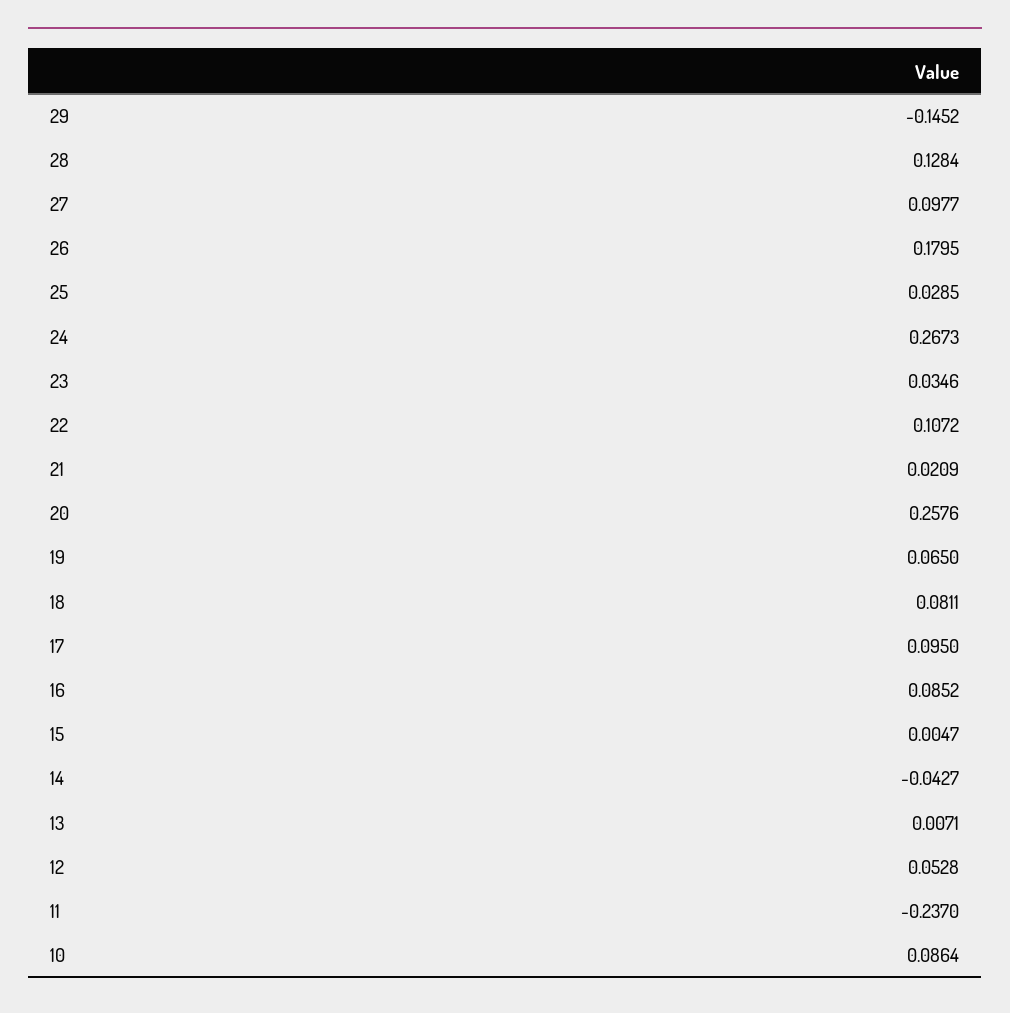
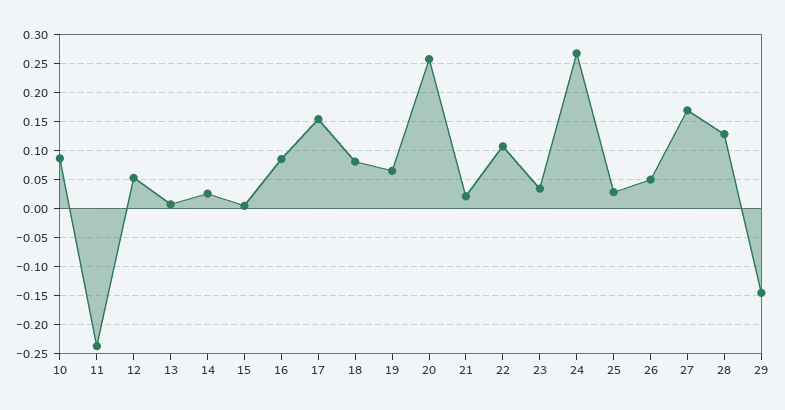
27: 0.0977 -> 0.175
26: 0.1795 -> 0.05
17: 0.095 -> 0.15
14: -0.0427 -> 0.025

